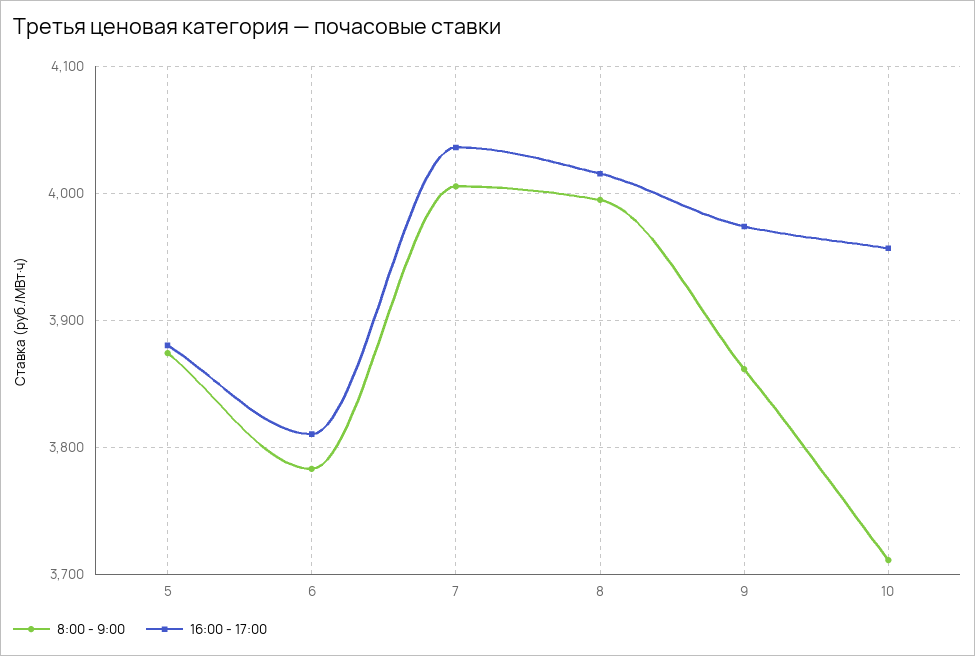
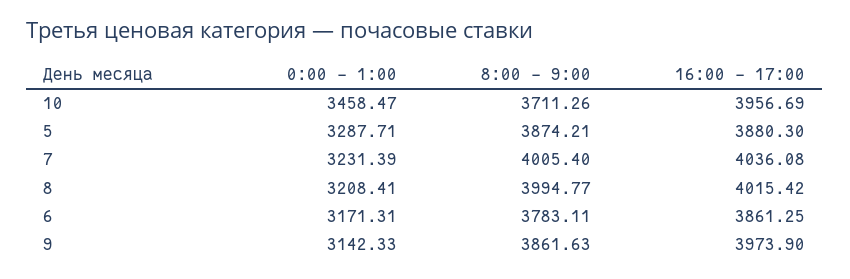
16:00 - 17:00, 6: 3810 -> 3861.25
0:00 - 1:00, 10: none -> 3458.47
0:00 - 1:00, 5: none -> 3287.71
0:00 - 1:00, 7: none -> 3231.39
0:00 - 1:00, 8: none -> 3208.41
0:00 - 1:00, 6: none -> 3171.31
0:00 - 1:00, 9: none -> 3142.33

